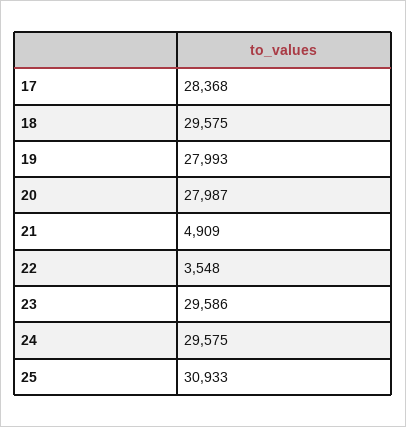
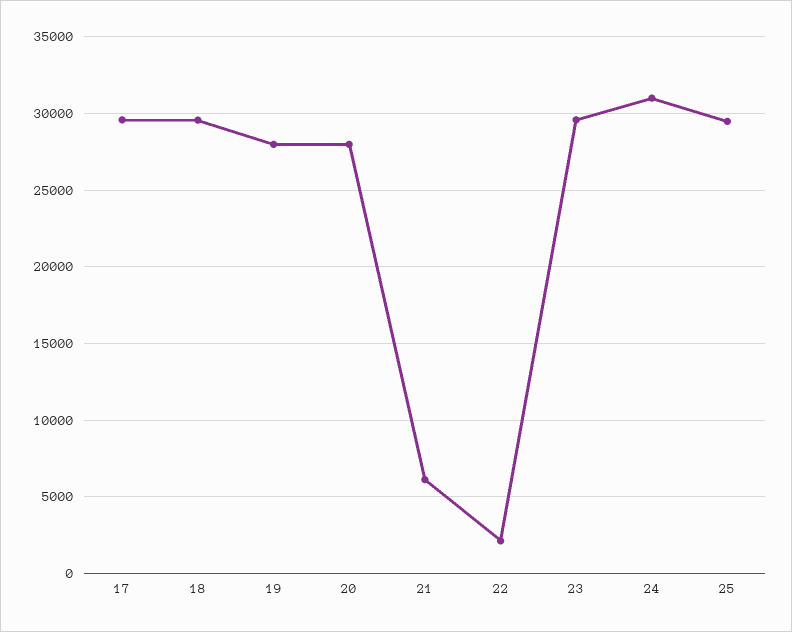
17: 28368 -> 29500
21: 4909 -> 6000
22: 3548 -> 2000
24: 29575 -> 31000
25: 30933 -> 29500

